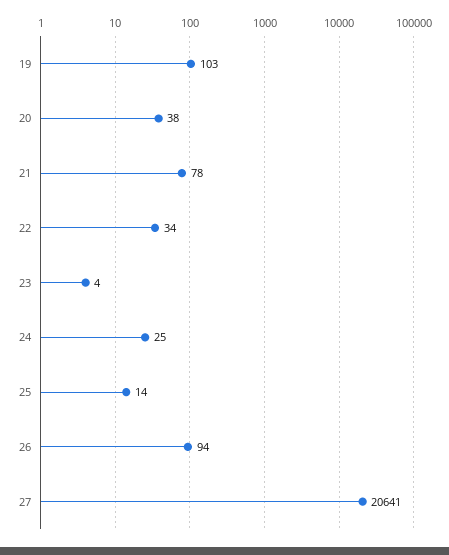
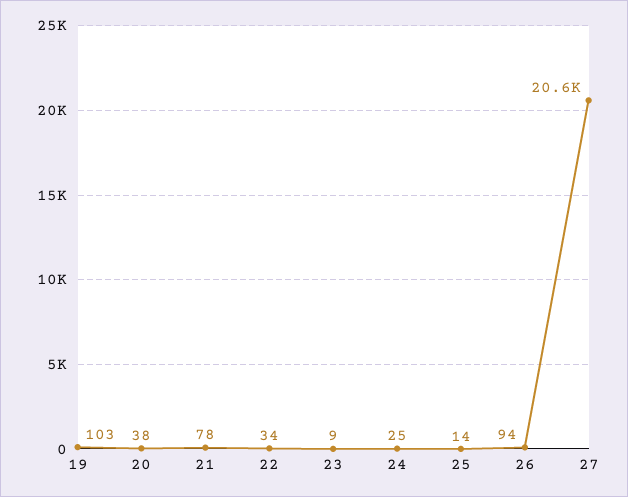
23: 4 -> 9

